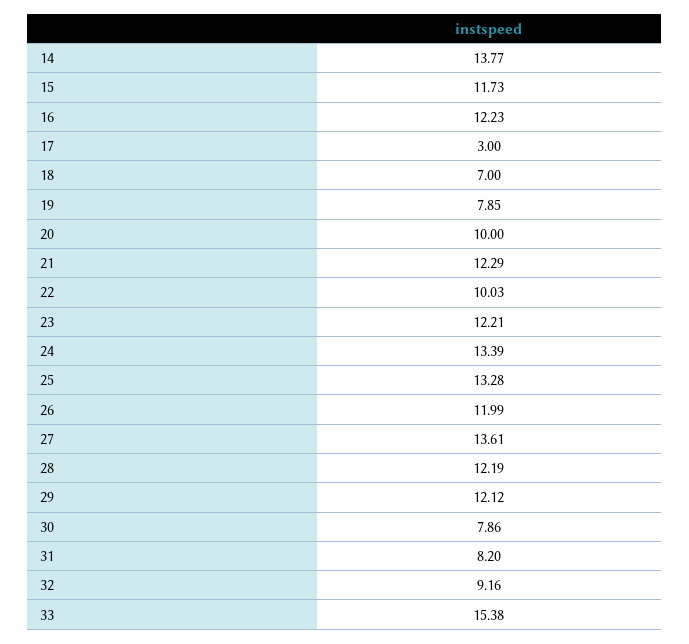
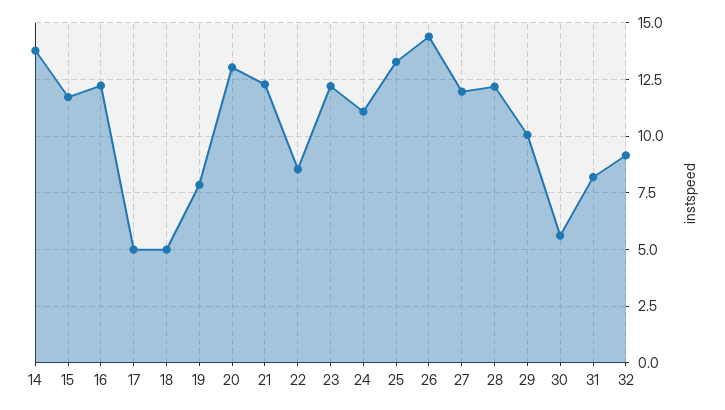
17: 3 -> 5
18: 7 -> 5
20: 10 -> 13
22: 10.03 -> 8.5
24: 13.39 -> 11
26: 11.99 -> 14.5
27: 13.61 -> 12
29: 12.12 -> 10
30: 7.86 -> 5.5
33: 15.38 -> none

